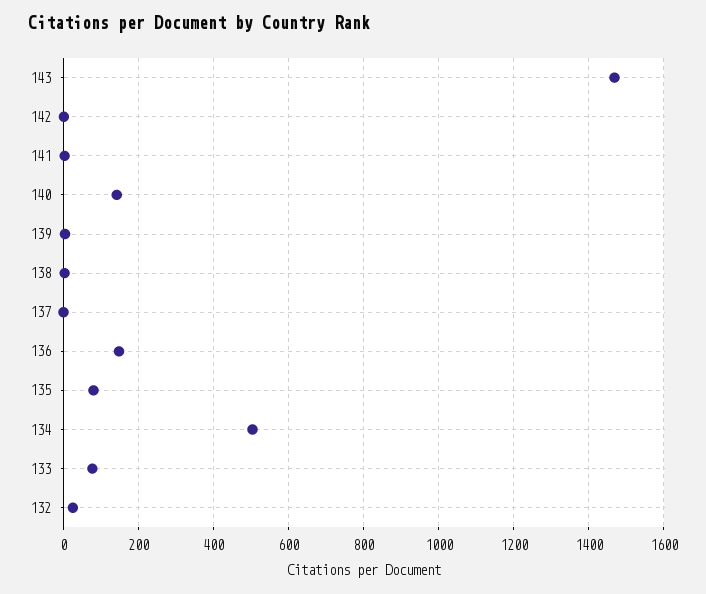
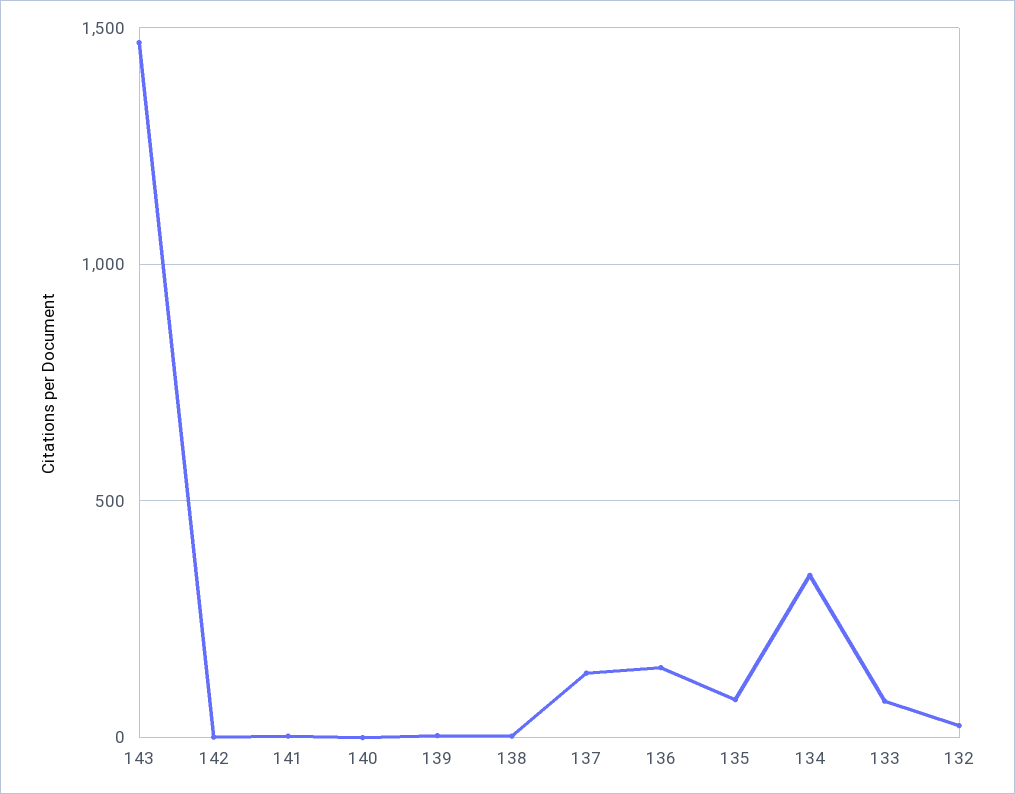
140: 140 -> 0
137: 0 -> 150
134: 500 -> 350

